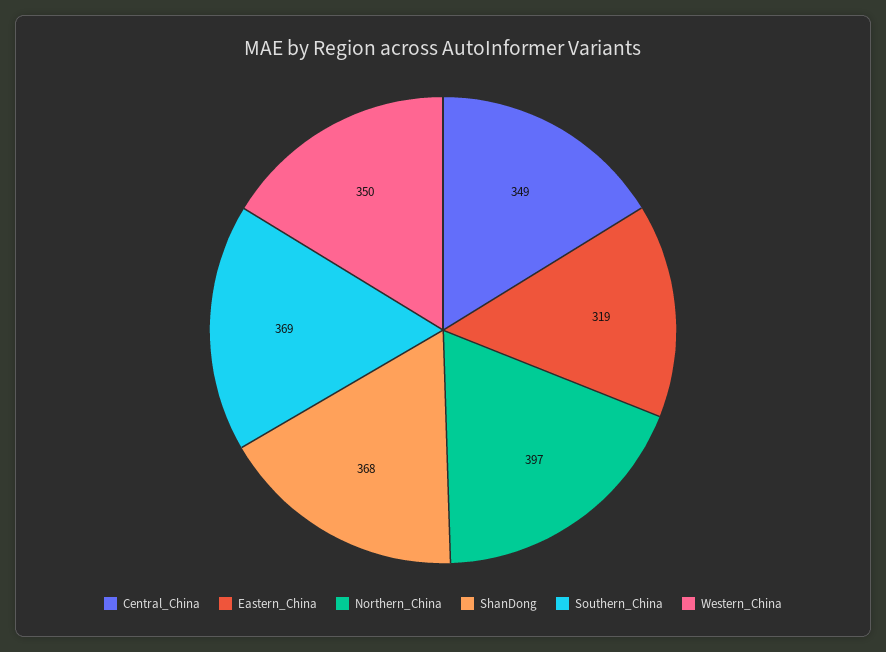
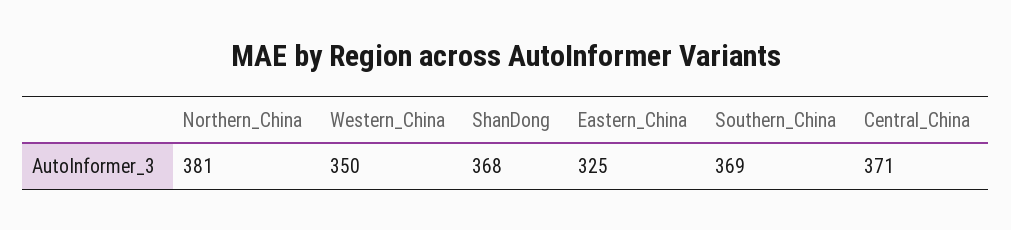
Central_China: 349 -> 371
Eastern_China: 319 -> 325
Northern_China: 397 -> 381

